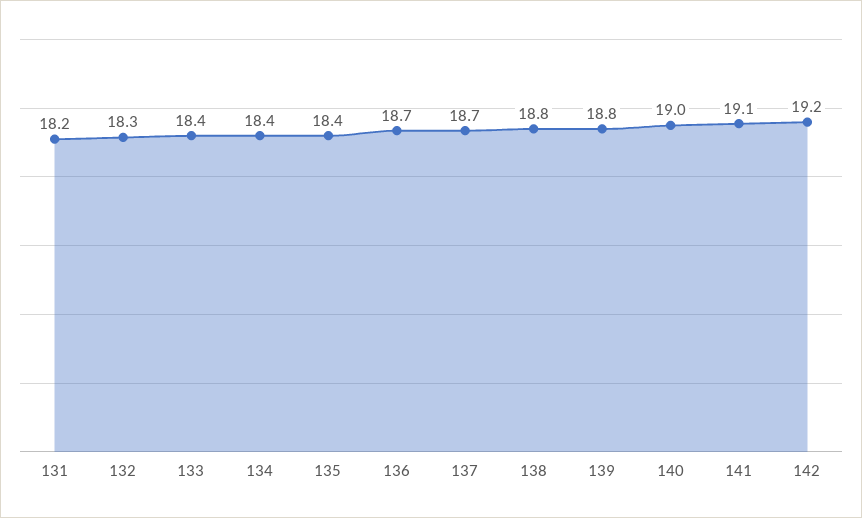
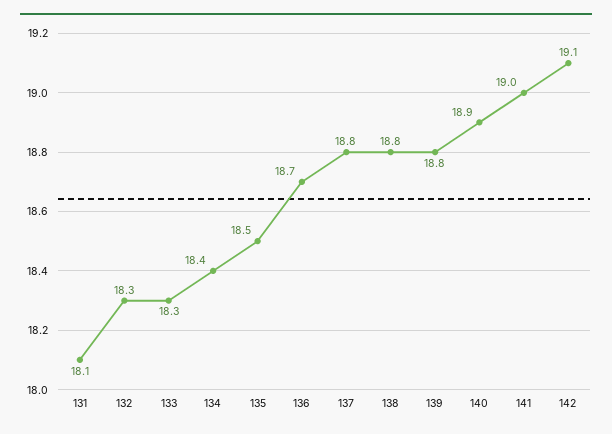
131: 18.2 -> 18.1
133: 18.4 -> 18.3
135: 18.4 -> 18.5
137: 18.7 -> 18.8
140: 19 -> 18.9
141: 19.1 -> 19
142: 19.2 -> 19.1

